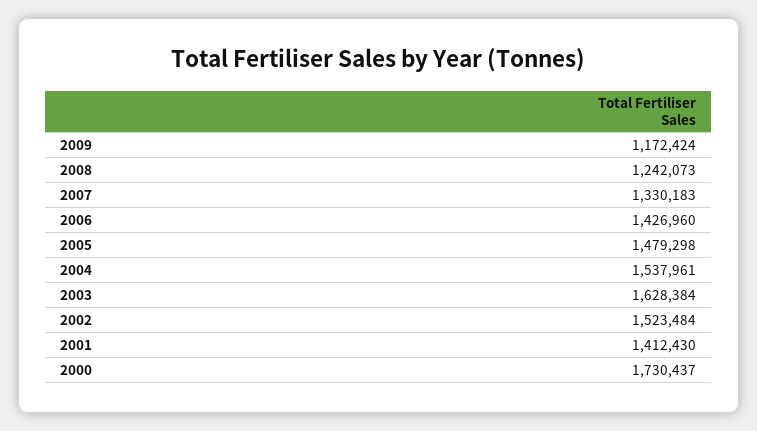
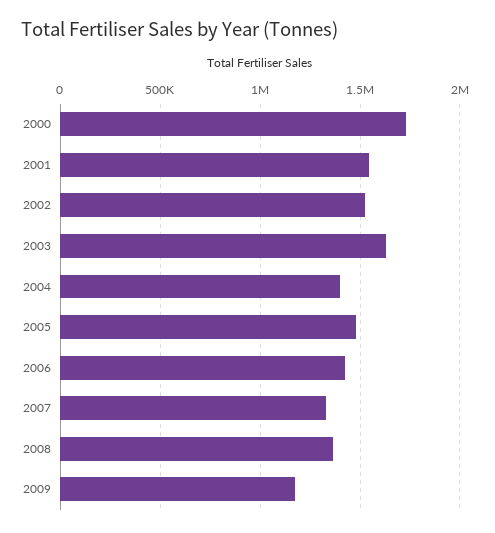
2008: 1242073 -> 1350000
2004: 1537961 -> 1400000
2001: 1412430 -> 1550000

